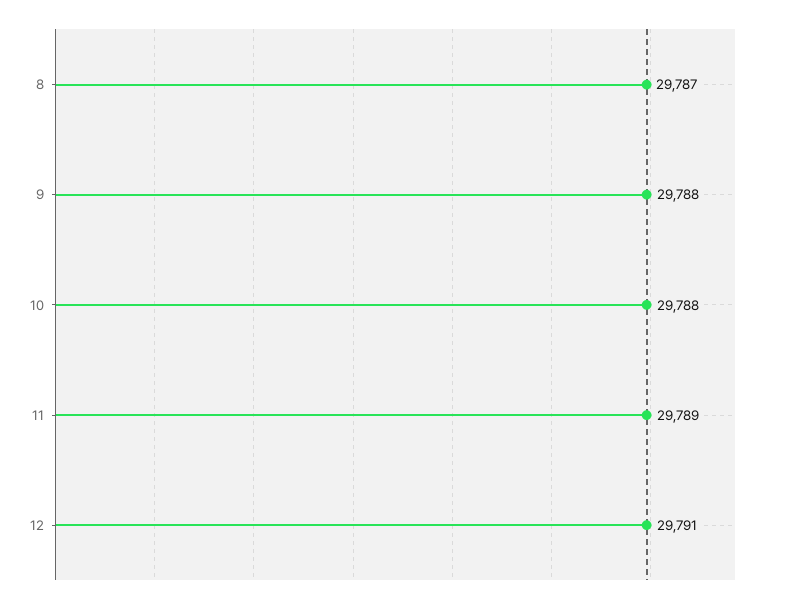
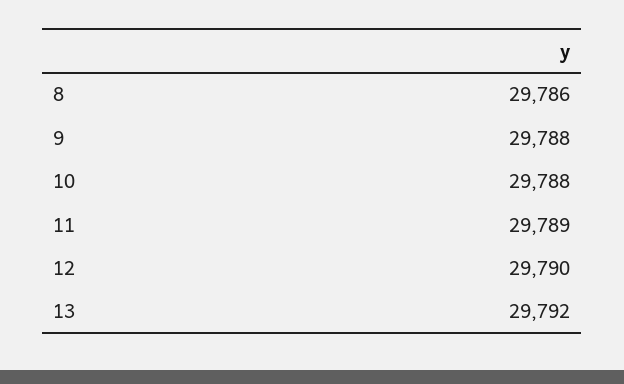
8: 29787 -> 29786
12: 29791 -> 29790
13: none -> 29792

